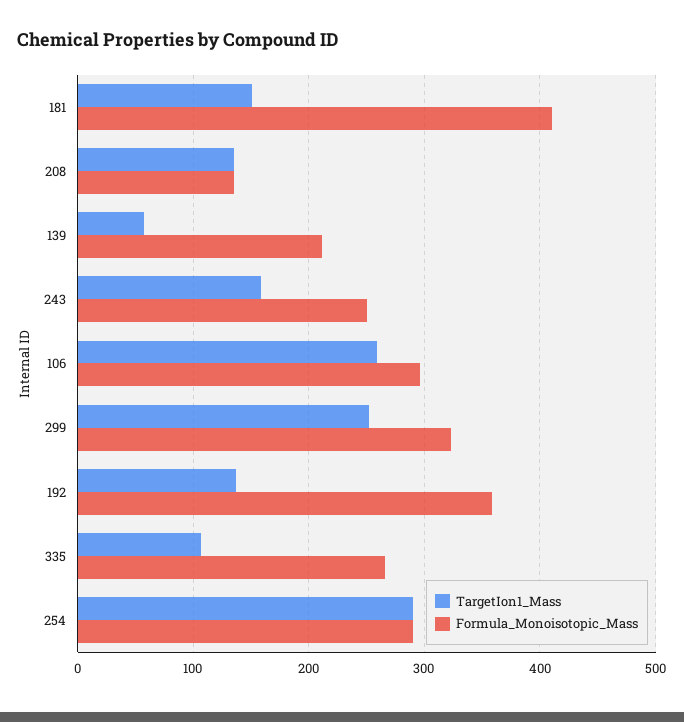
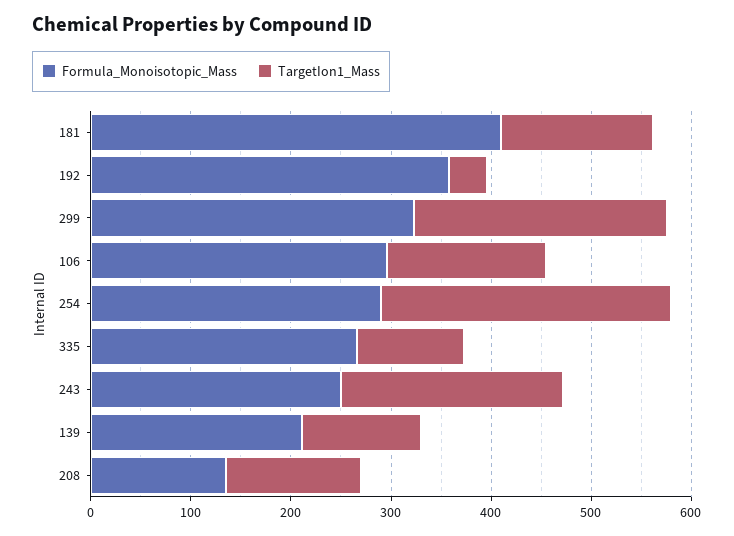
TargetIon1_Mass, 139: 60 -> 120
TargetIon1_Mass, 243: 160 -> 220
TargetIon1_Mass, 106: 260 -> 160
TargetIon1_Mass, 192: 140 -> 40

